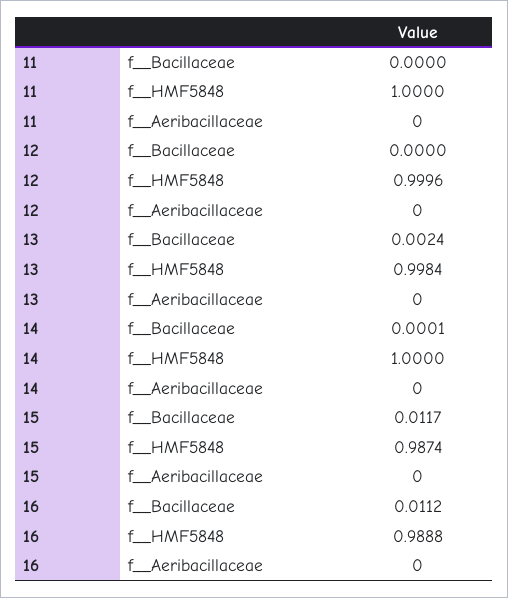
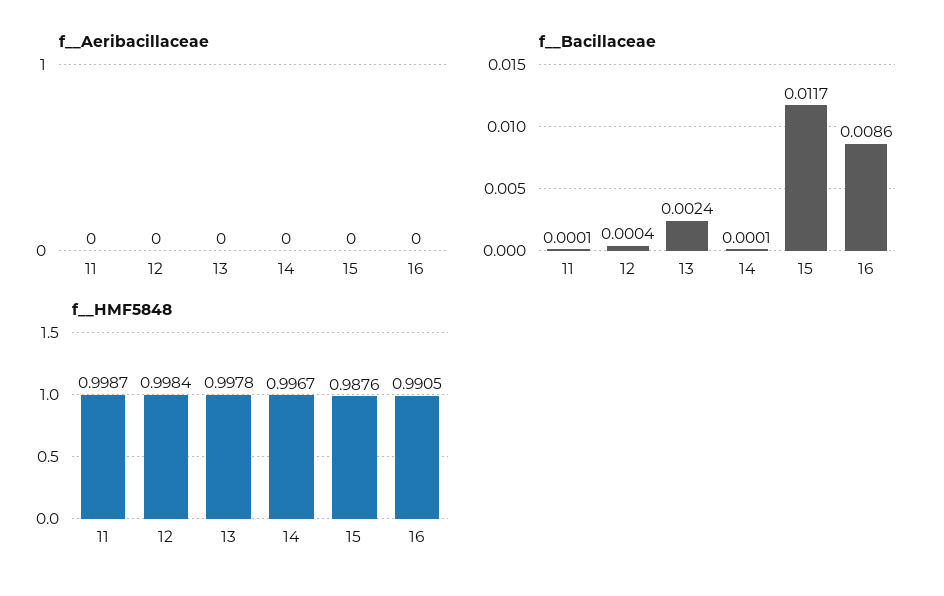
f__Bacillaceae, 11: 0 -> 0.0001
f__HMF5848, 11: 1 -> 0.9987
f__Bacillaceae, 12: 0 -> 0.0004
f__HMF5848, 12: 0.9996 -> 0.9984
f__HMF5848, 13: 0.9984 -> 0.9978
f__HMF5848, 14: 1 -> 0.9967
f__HMF5848, 15: 0.9874 -> 0.9876
f__Bacillaceae, 16: 0.0112 -> 0.0086
f__HMF5848, 16: 0.9888 -> 0.9905

